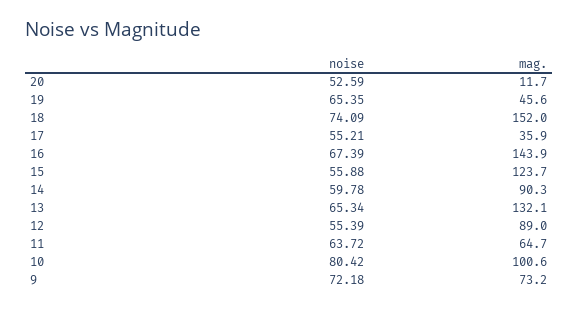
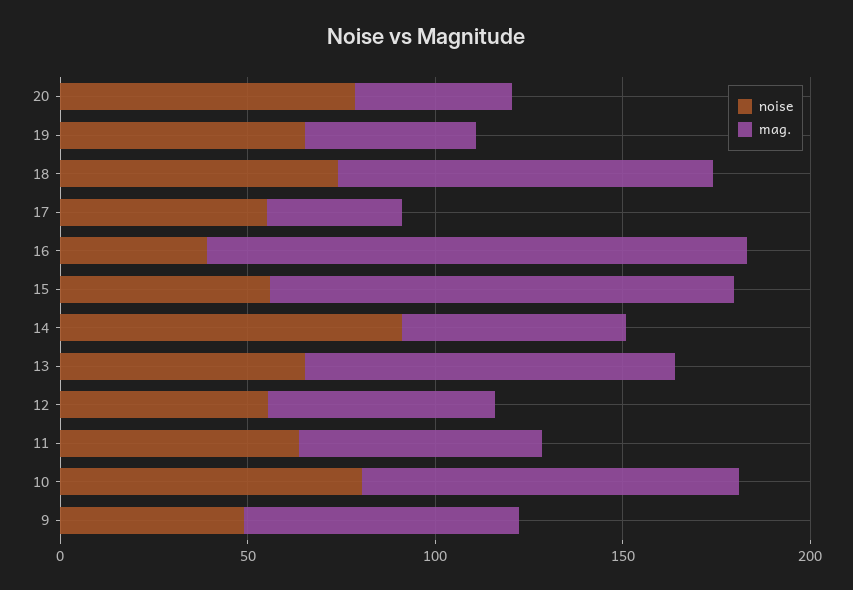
noise, 20: 52.59 -> 80
mag., 20: 11.7 -> 40
mag., 18: 152 -> 100
noise, 16: 67.39 -> 40
noise, 14: 59.78 -> 90
mag., 14: 90.3 -> 60
mag., 13: 132.1 -> 100
mag., 12: 89 -> 60
noise, 9: 72.18 -> 50

